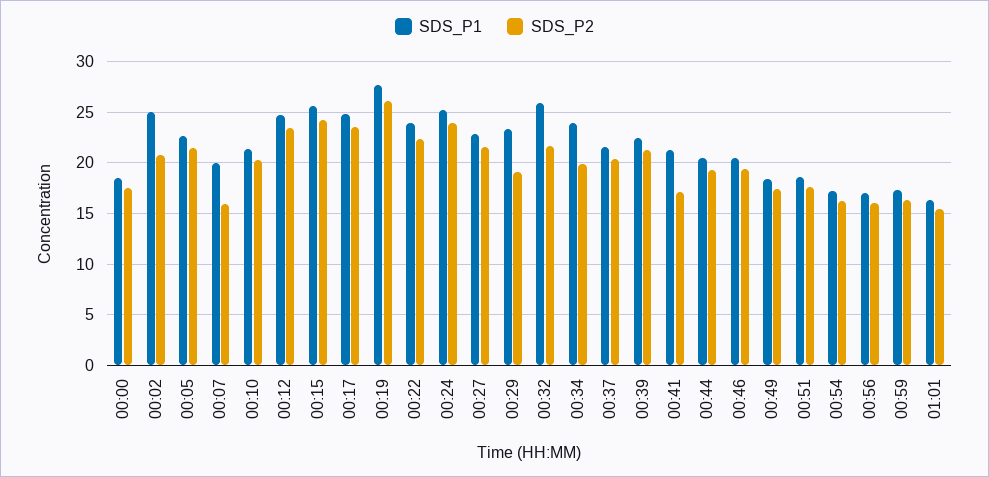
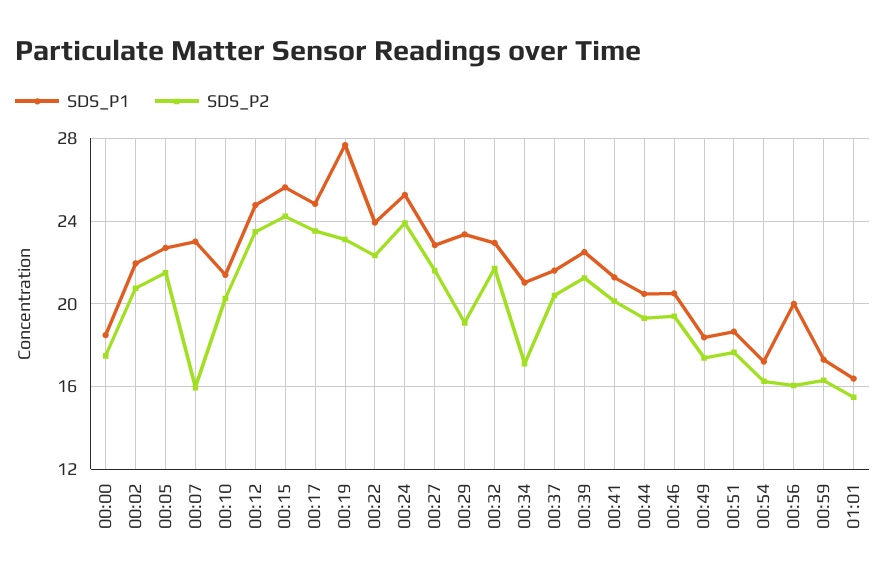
SDS_P1, 00:02: 25 -> 22
SDS_P1, 00:07: 20 -> 23
SDS_P2, 00:19: 26 -> 23
SDS_P1, 00:32: 26 -> 23
SDS_P1, 00:34: 24 -> 21
SDS_P2, 00:34: 20 -> 17
SDS_P2, 00:41: 17 -> 20
SDS_P1, 00:56: 17 -> 20

